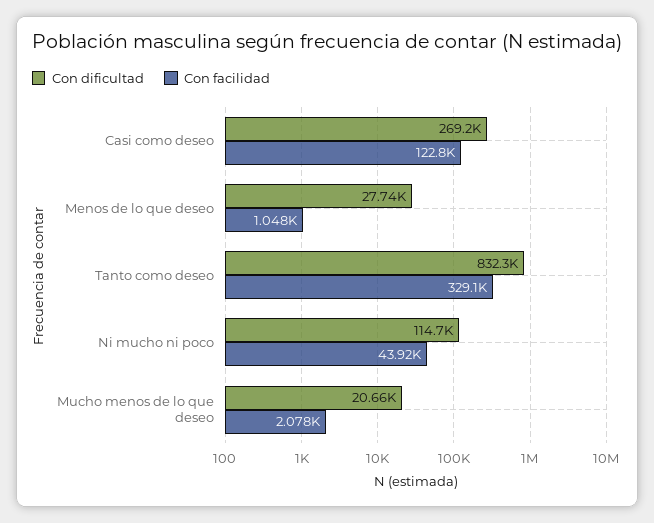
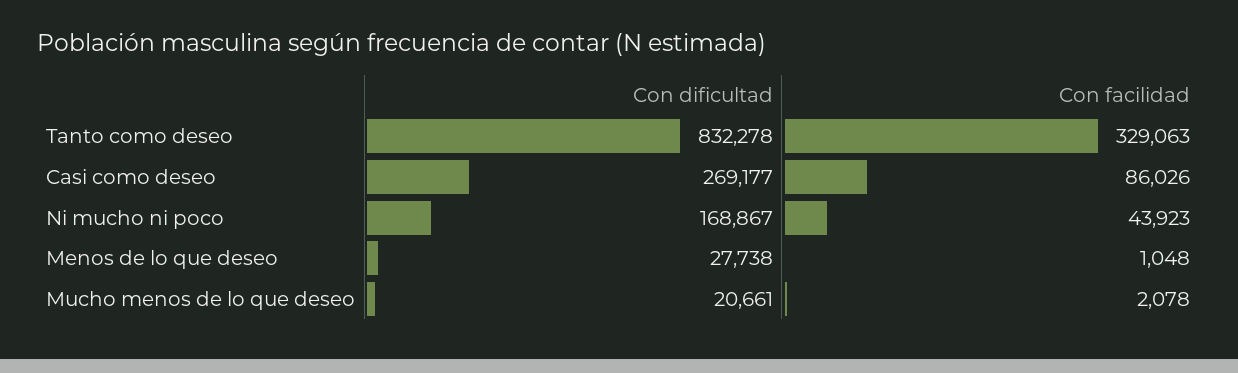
Con facilidad, Casi como deseo: 122800 -> 86026
Con dificultad, Ni mucho ni poco: 114700 -> 168867

